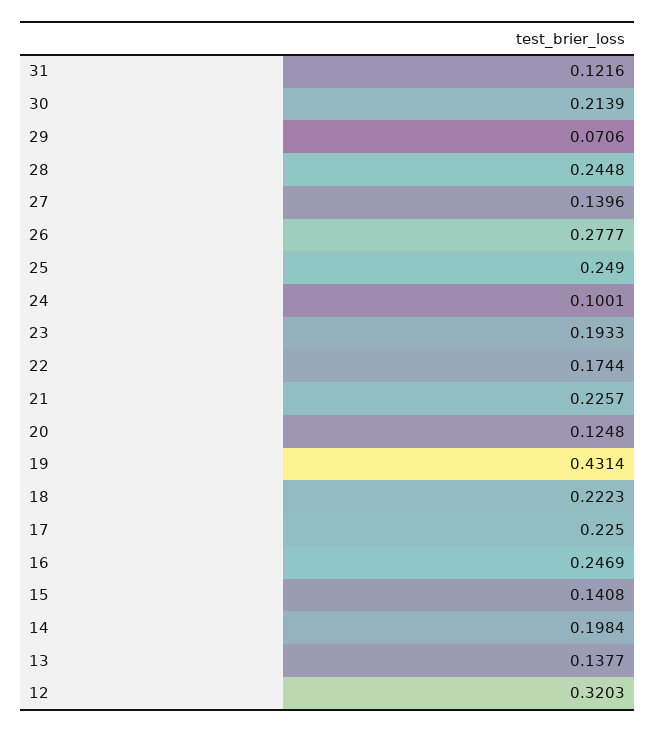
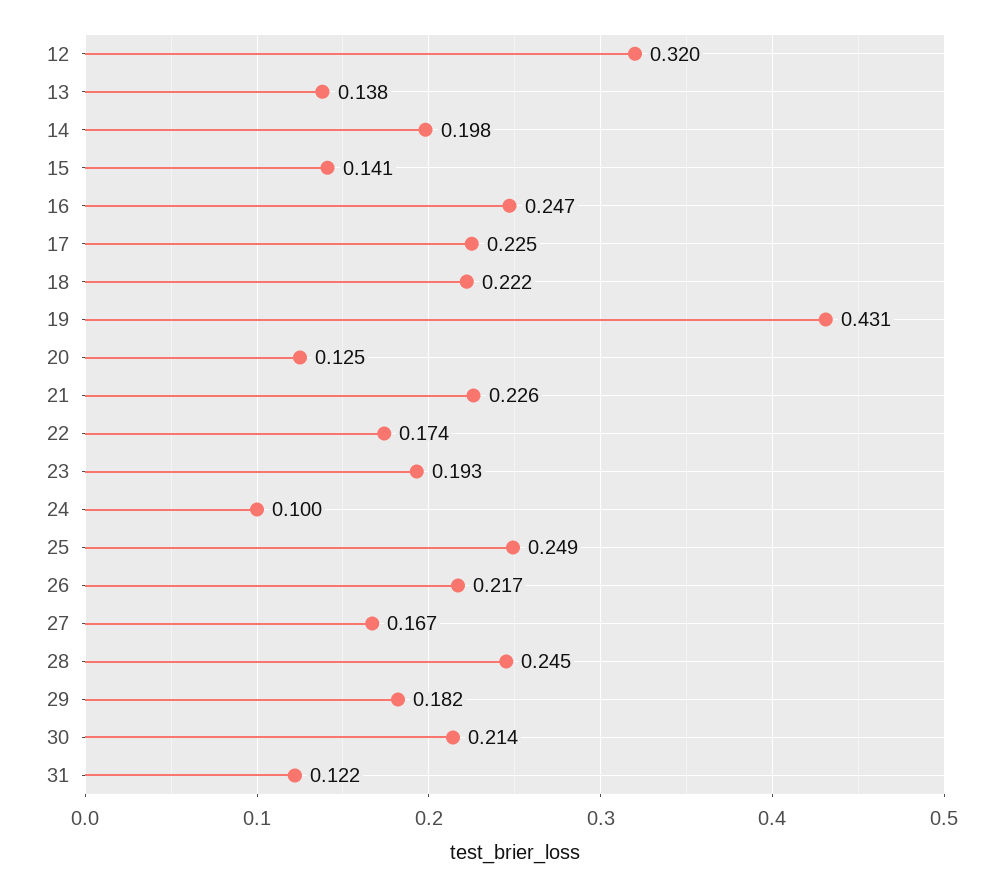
29: 0.0706 -> 0.182
27: 0.1396 -> 0.167
26: 0.2777 -> 0.217

